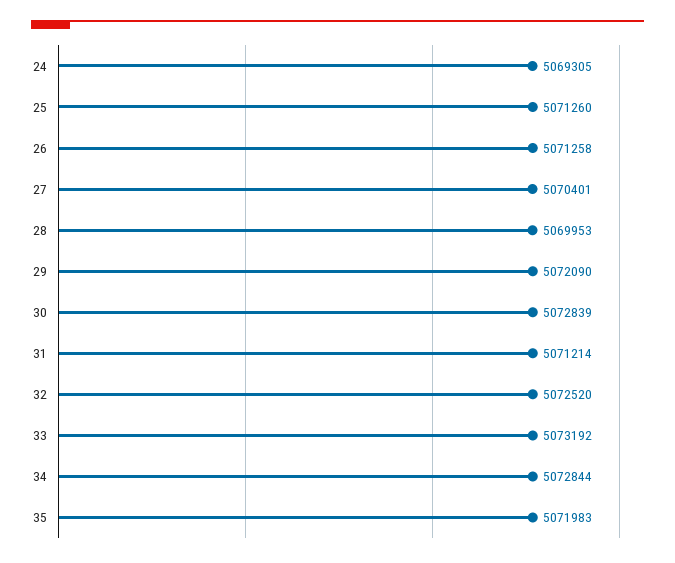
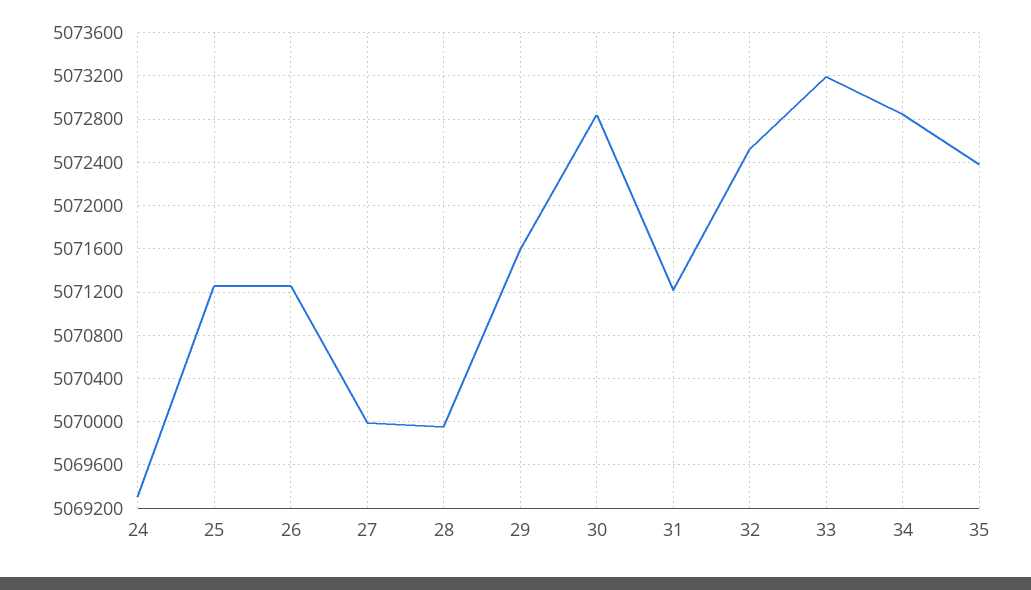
27: 5070401 -> 5070000
29: 5072090 -> 5071600
35: 5071983 -> 5072400

